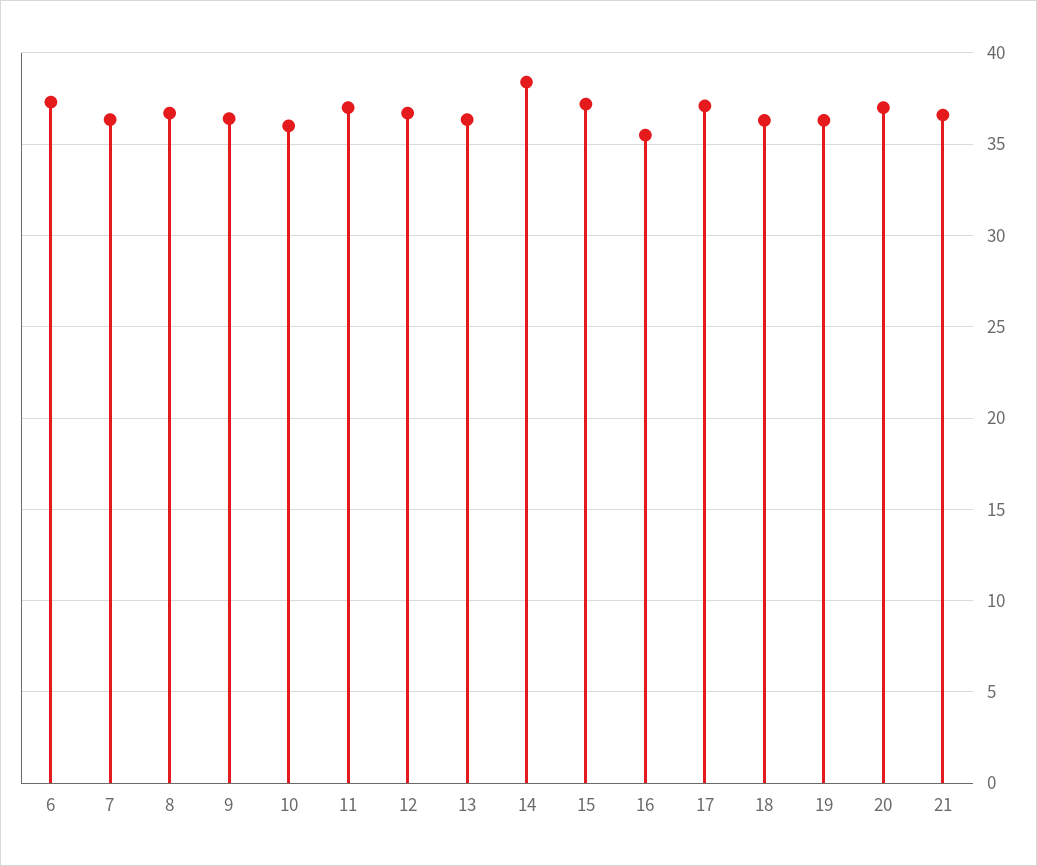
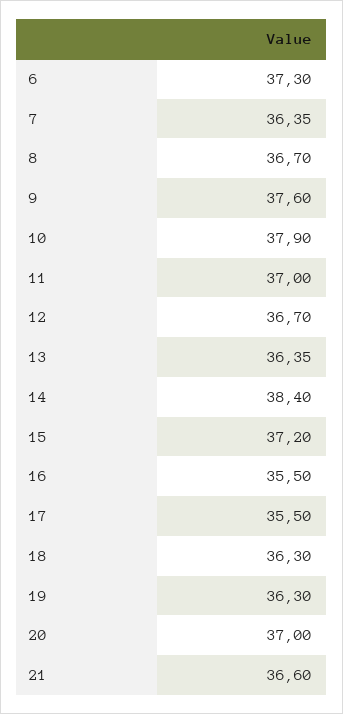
9: 36.5 -> 37.6
10: 36 -> 37.9
17: 37 -> 35.5

